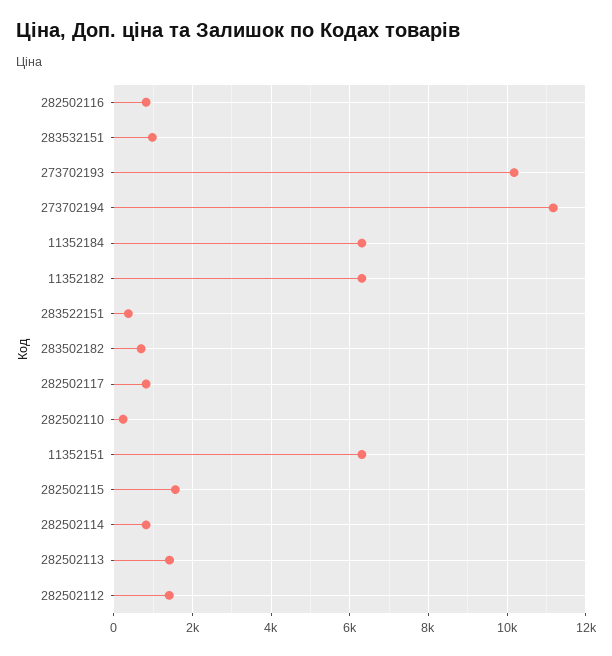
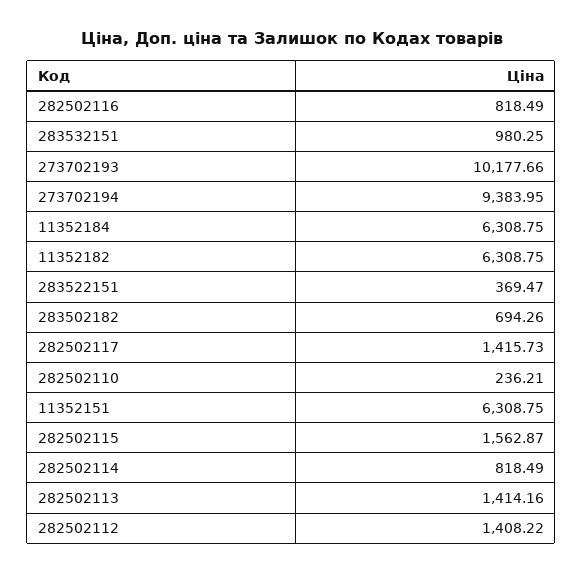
273702194: 11200 -> 9383.95
282502117: 800 -> 1415.73

